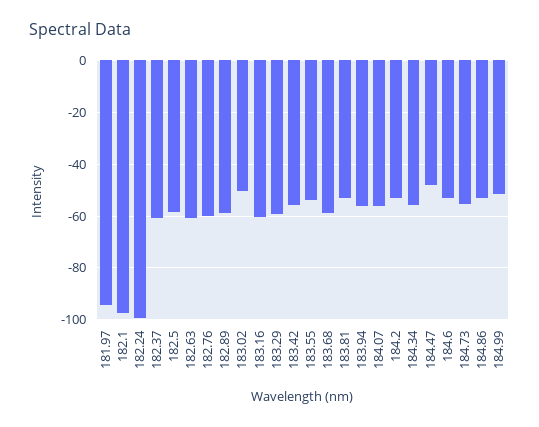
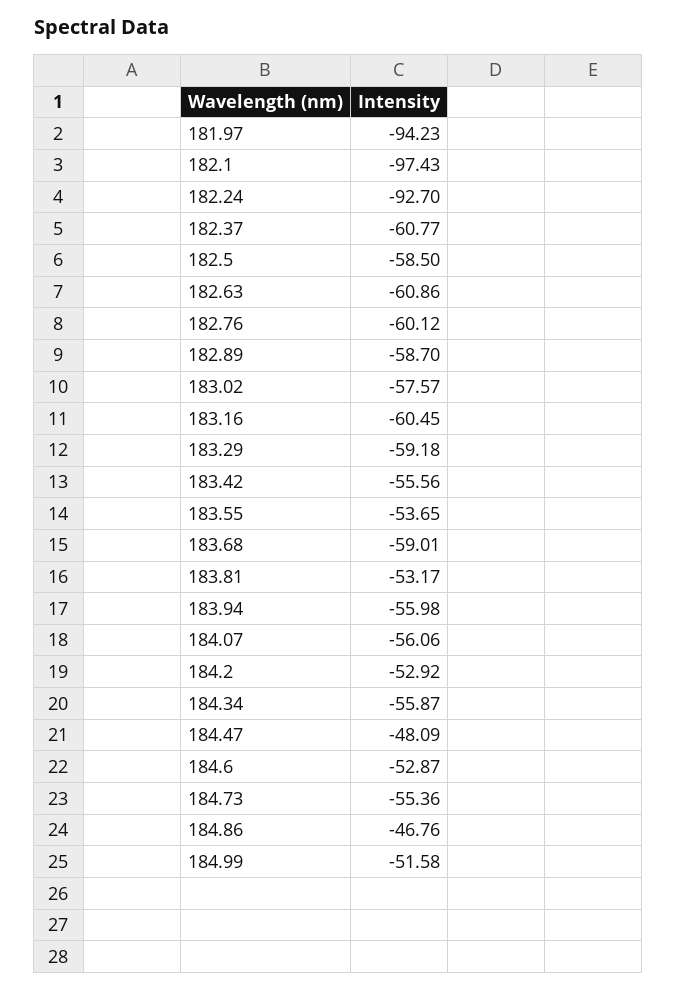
182.24: -100 -> -92.7
183.02: -50 -> -57.57
184.86: -52.5 -> -46.76

